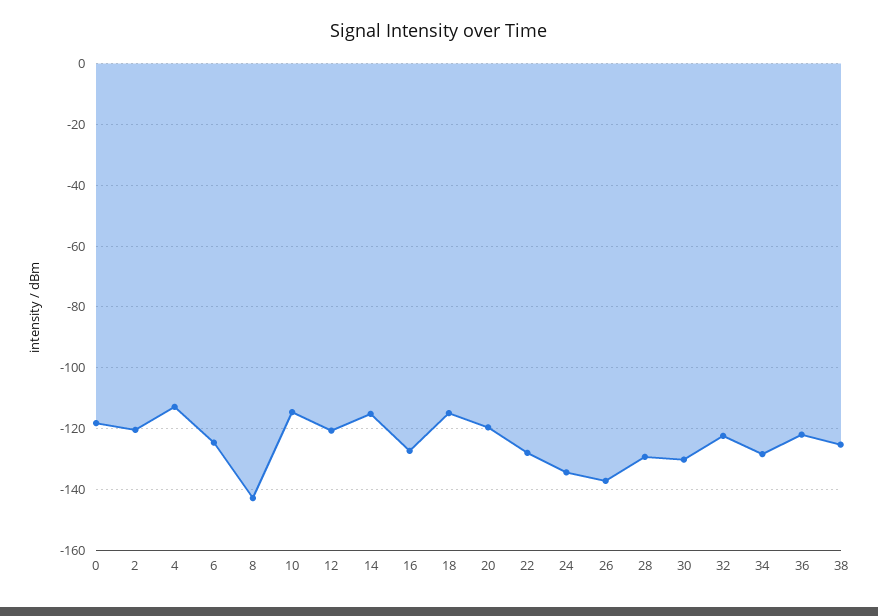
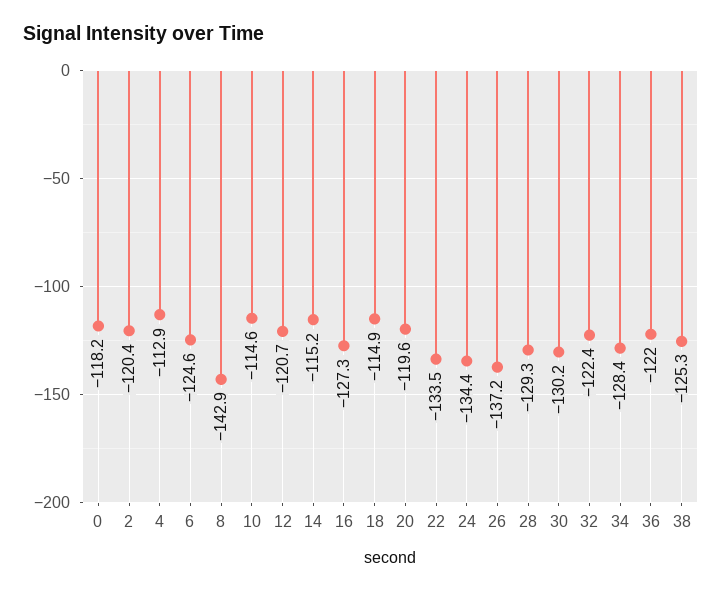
22: -128 -> -133.5

